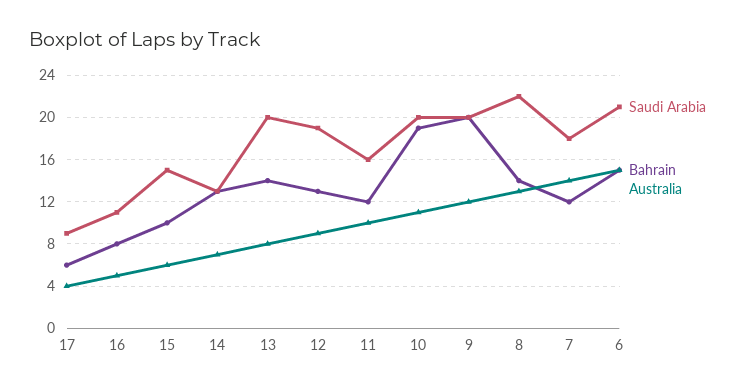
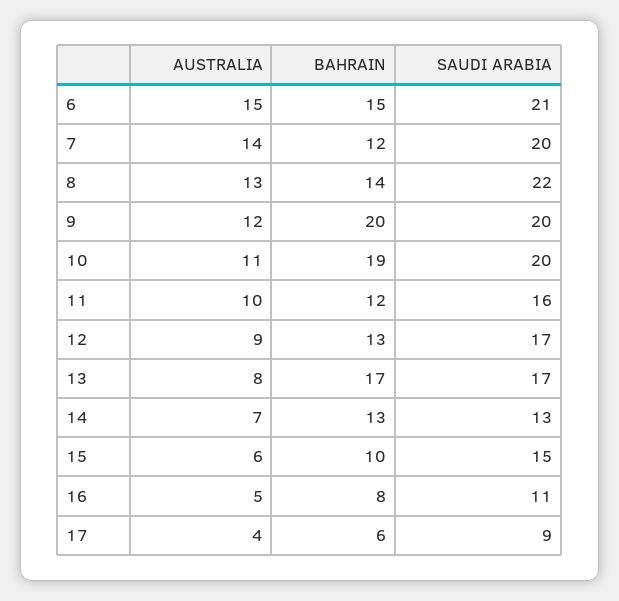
Saudi Arabia, 13: 20 -> 17
Bahrain, 13: 14 -> 17
Saudi Arabia, 12: 19 -> 17
Saudi Arabia, 7: 18 -> 20

